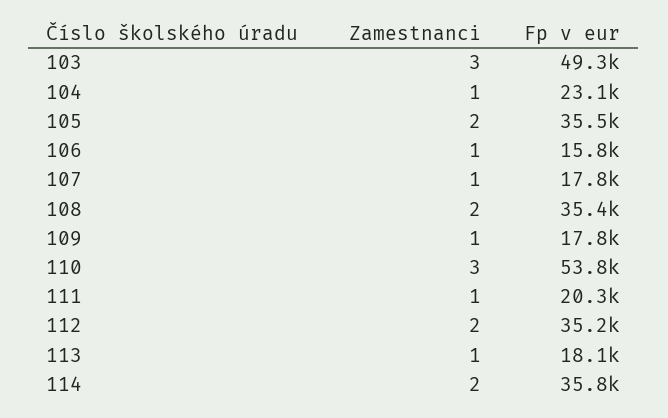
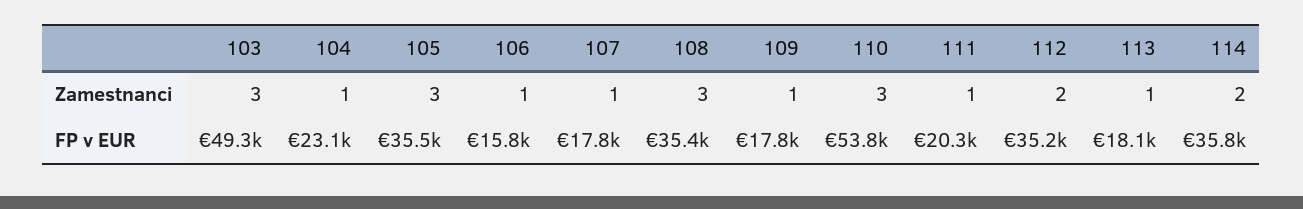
Zamestnanci, 105: 2 -> 3
Zamestnanci, 108: 2 -> 3

